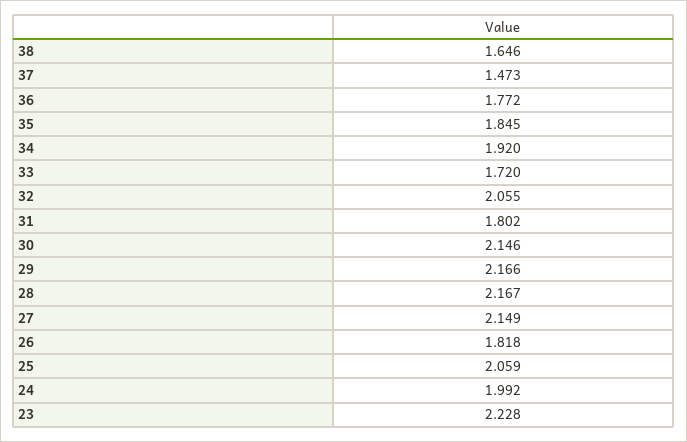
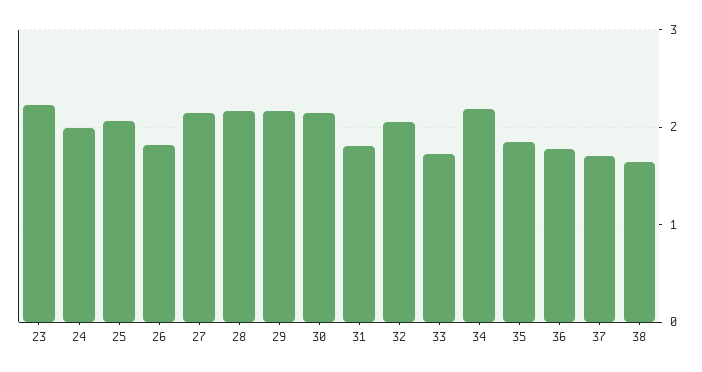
37: 1.473 -> 1.7
34: 1.92 -> 2.2

